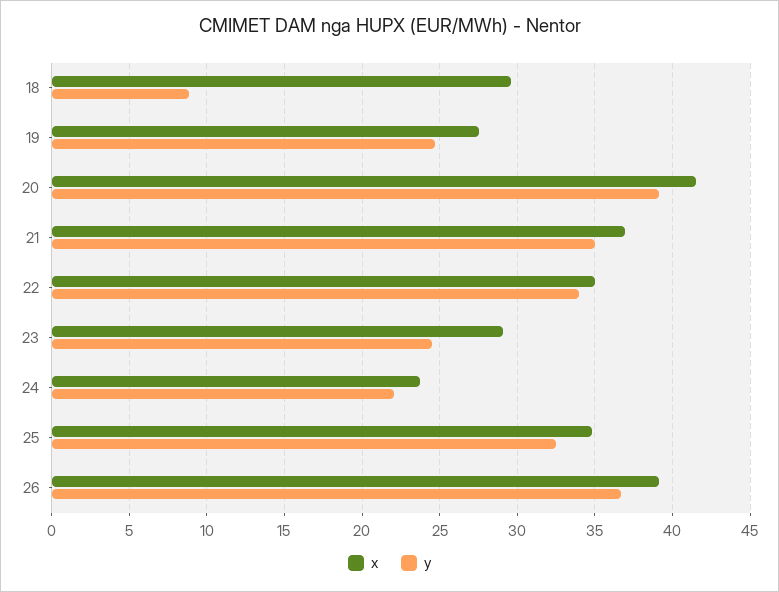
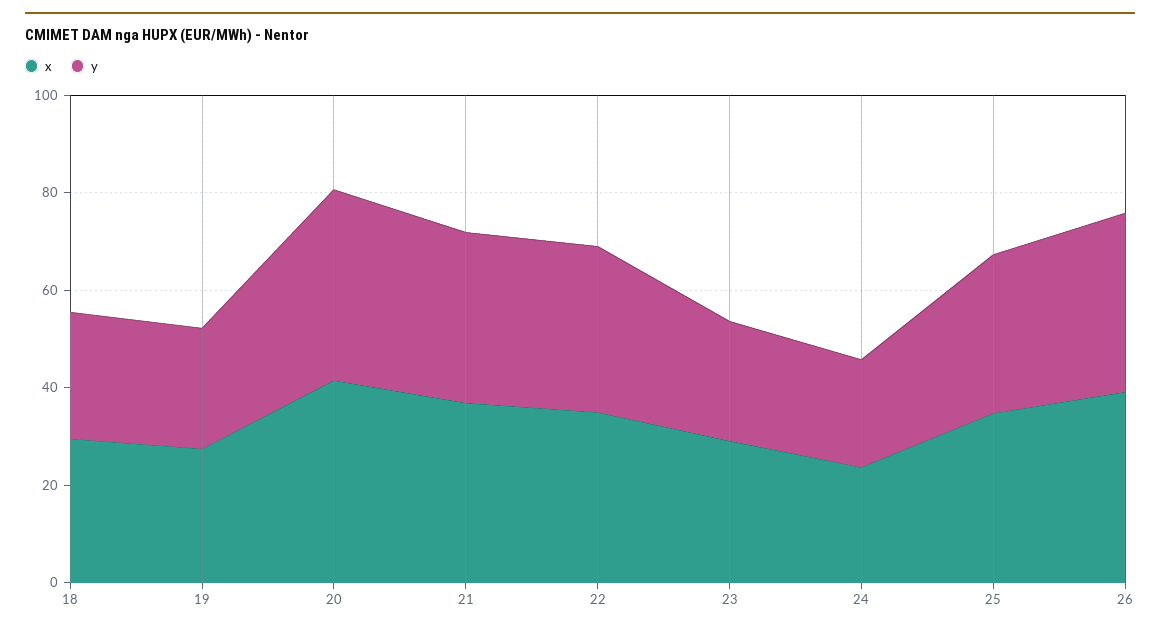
y, 18: 9 -> 25

